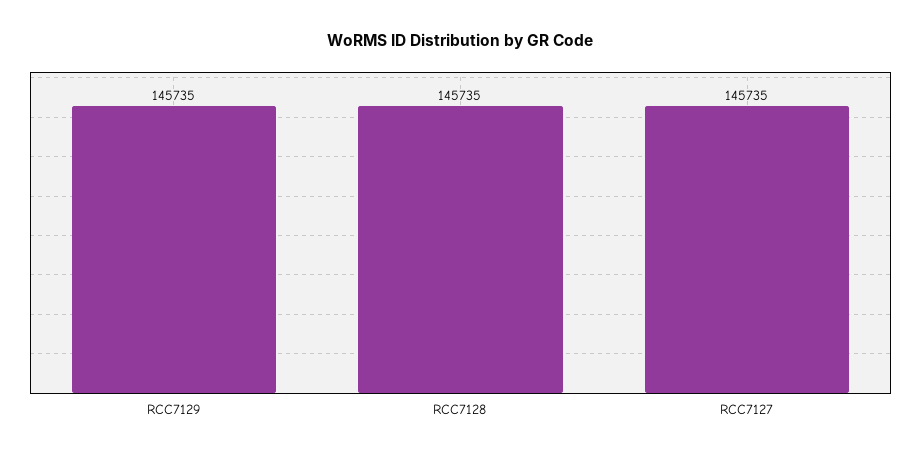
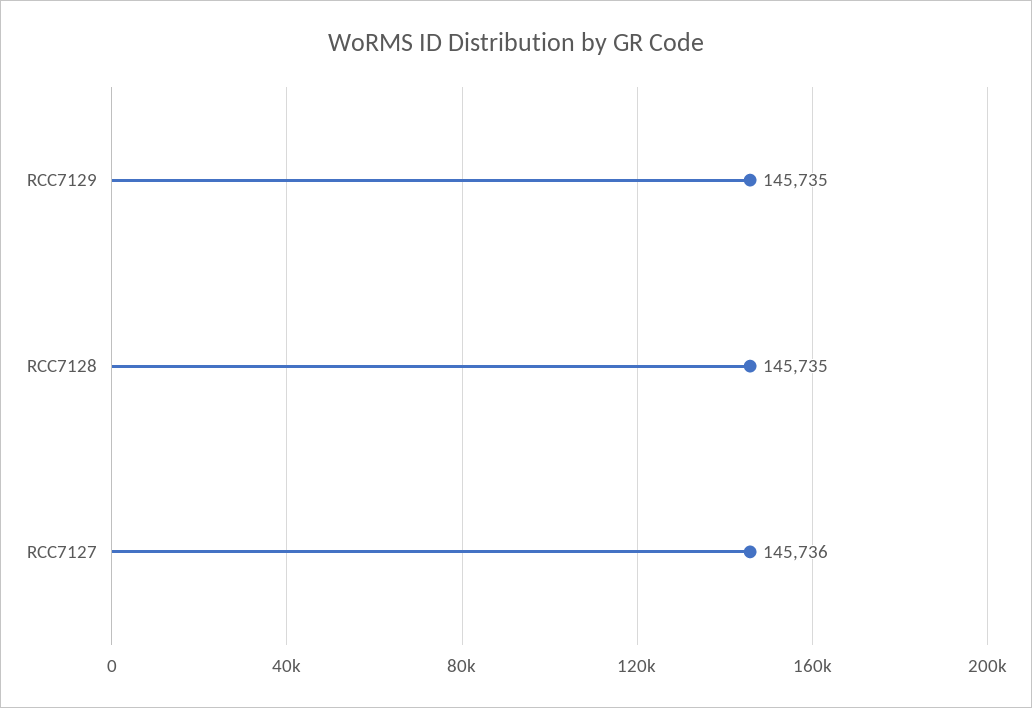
RCC7127: 145735 -> 145736

